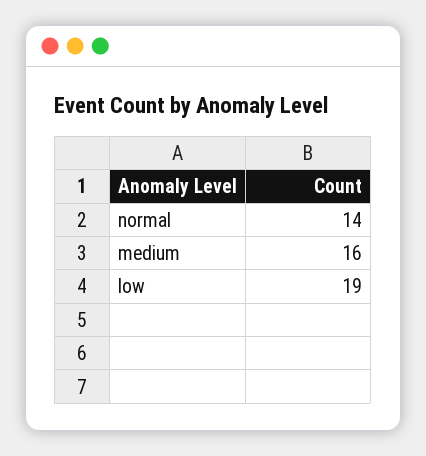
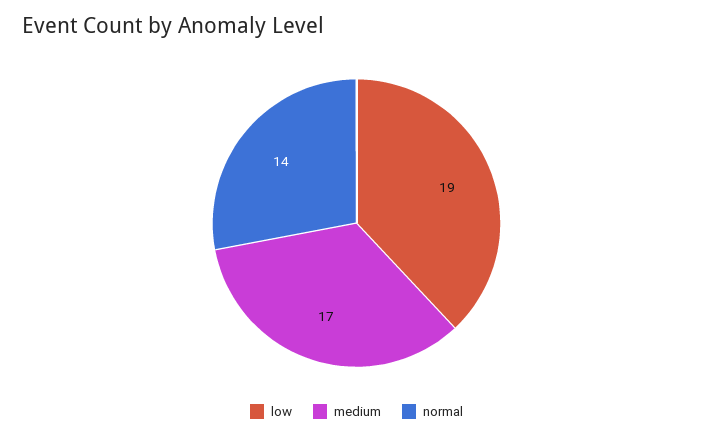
medium: 16 -> 17

